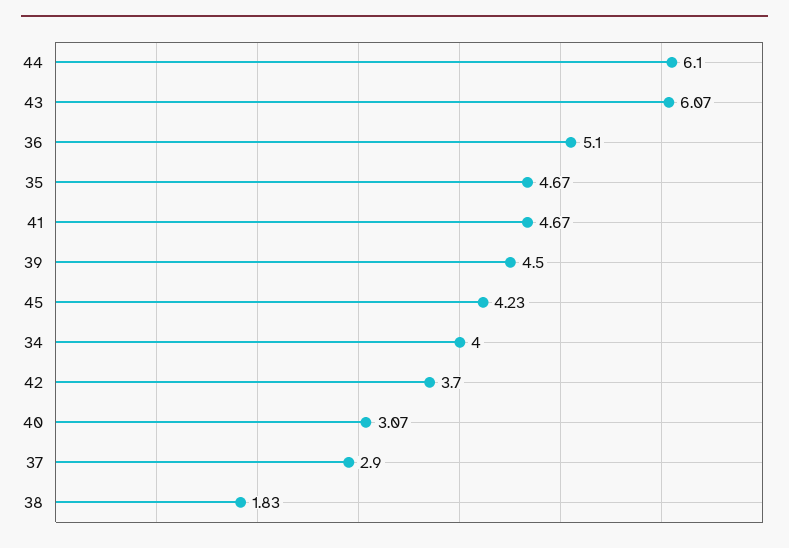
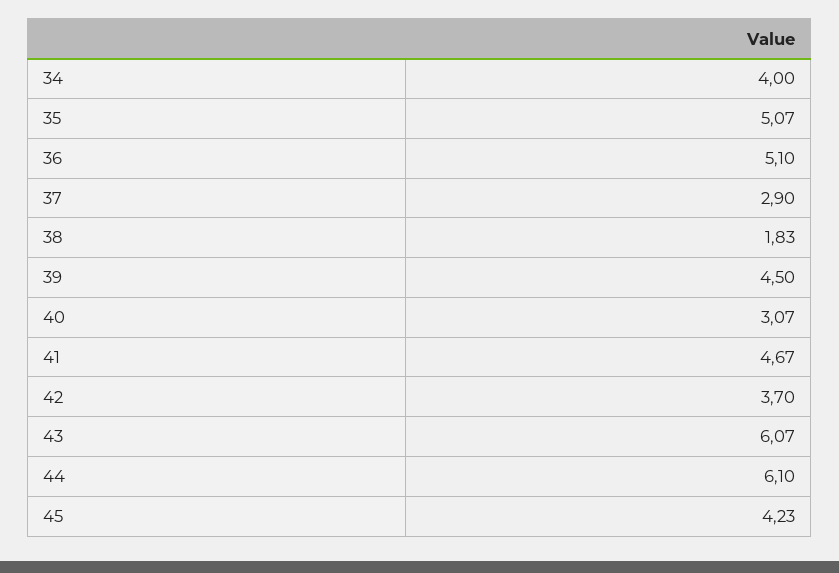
35: 4.67 -> 5.07

